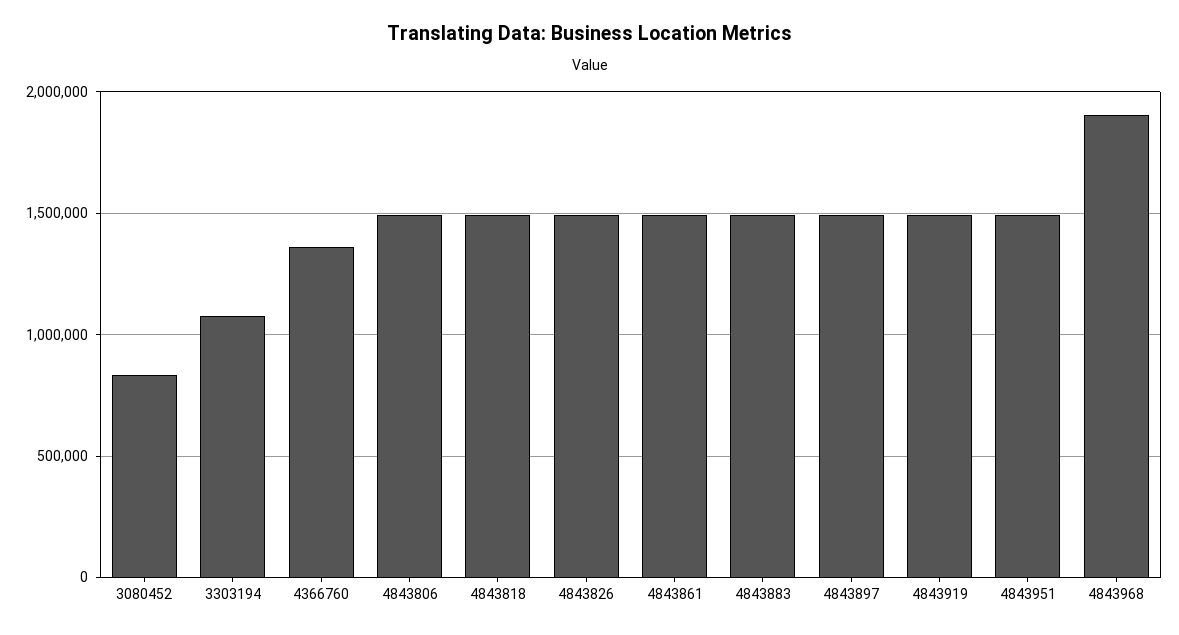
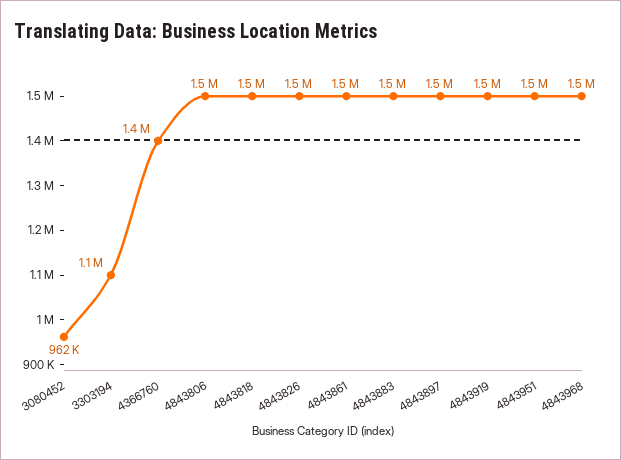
3080452: 850000 -> 962000
4843968: 1900000 -> 1500000

